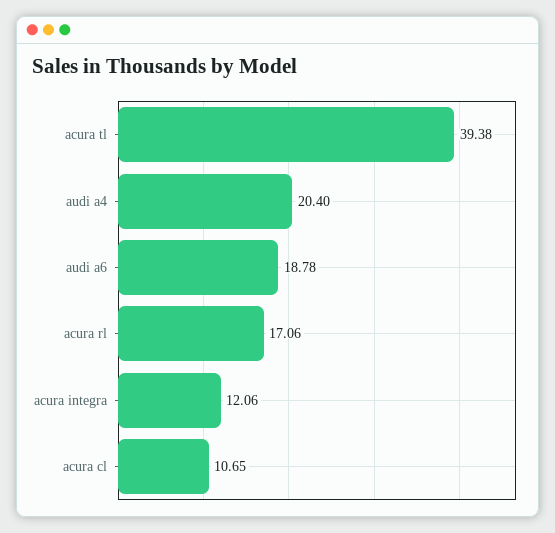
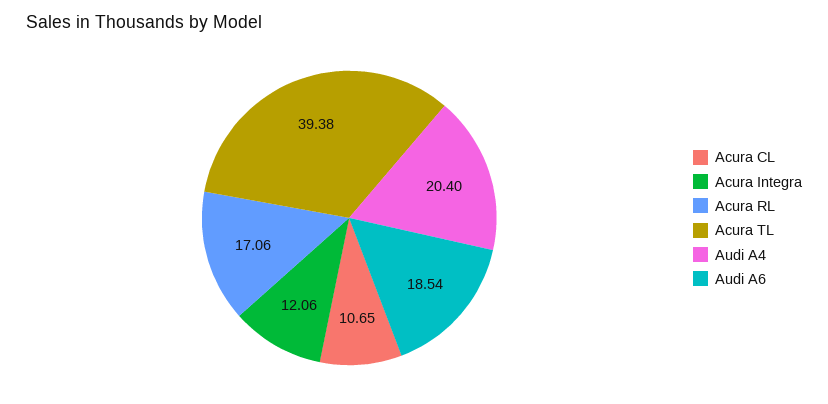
audi a6: 18.78 -> 18.54

